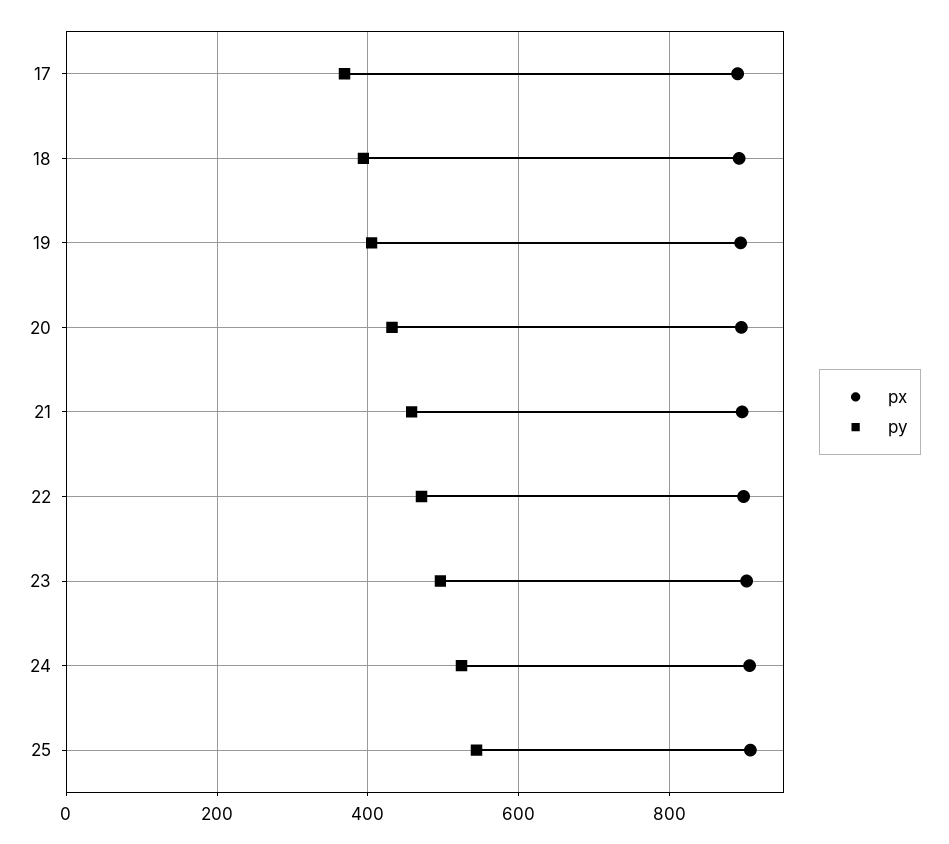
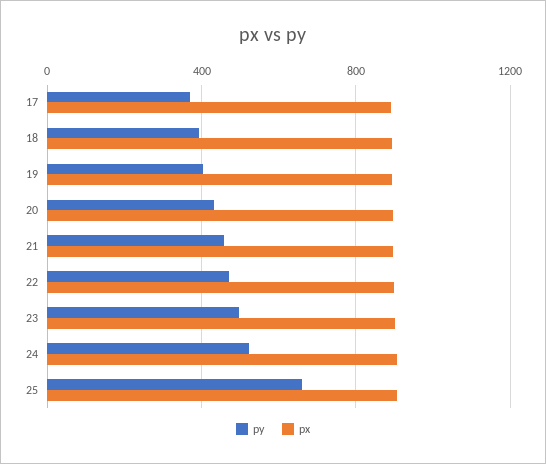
py, 25: 540 -> 650

